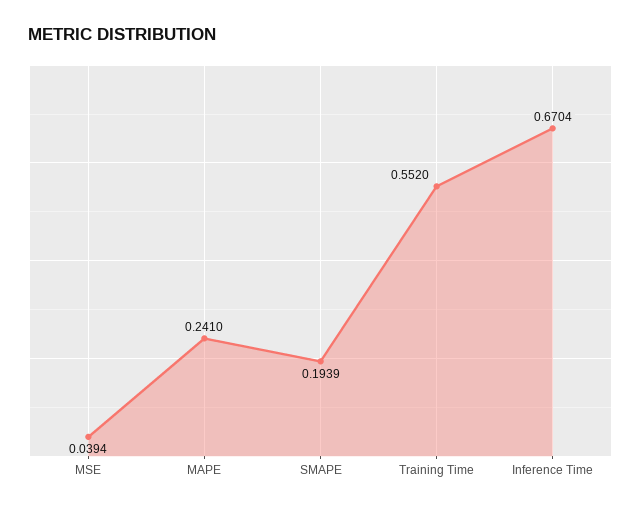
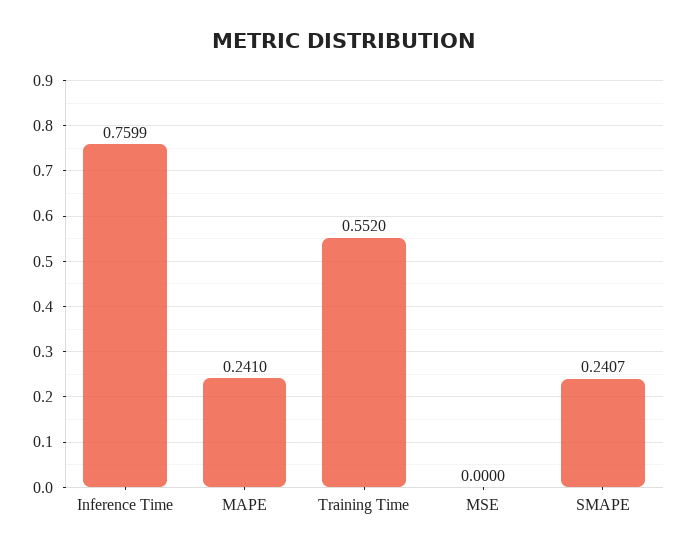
MSE: 0.0394 -> 0
SMAPE: 0.1939 -> 0.2407
Inference Time: 0.6704 -> 0.7599

